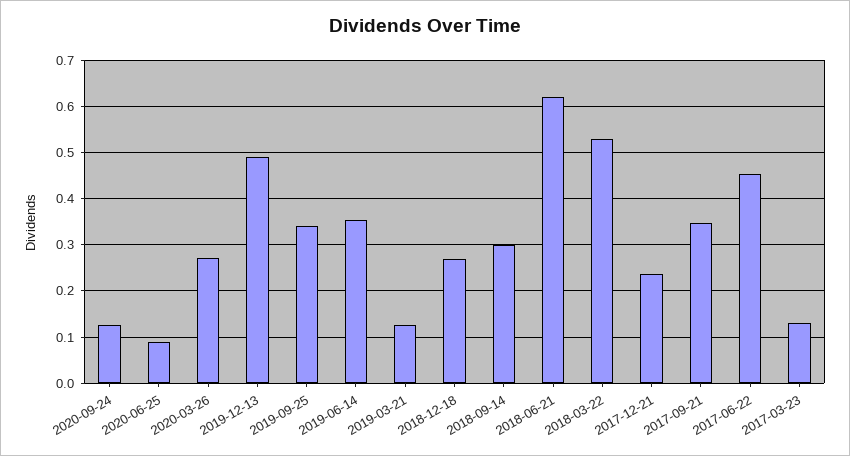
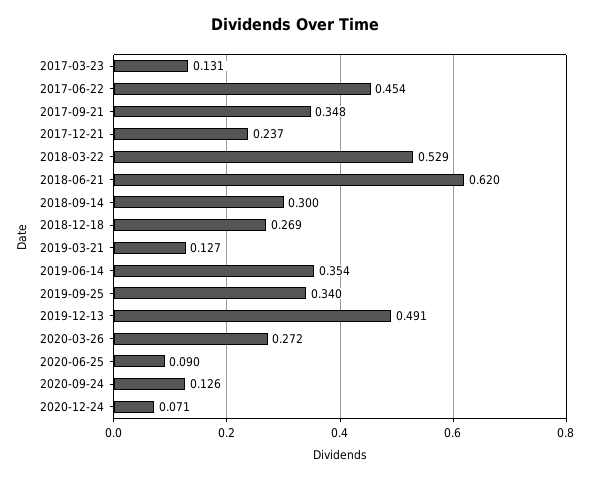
2020-12-24: none -> 0.071

